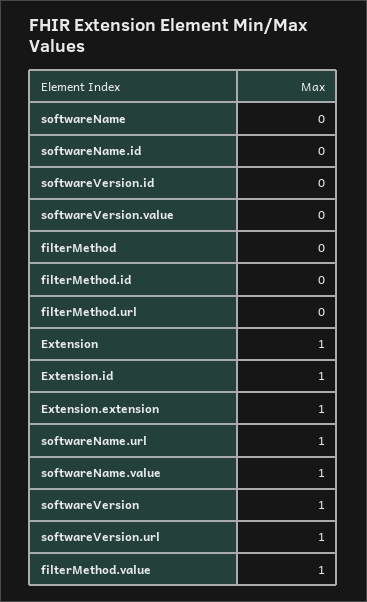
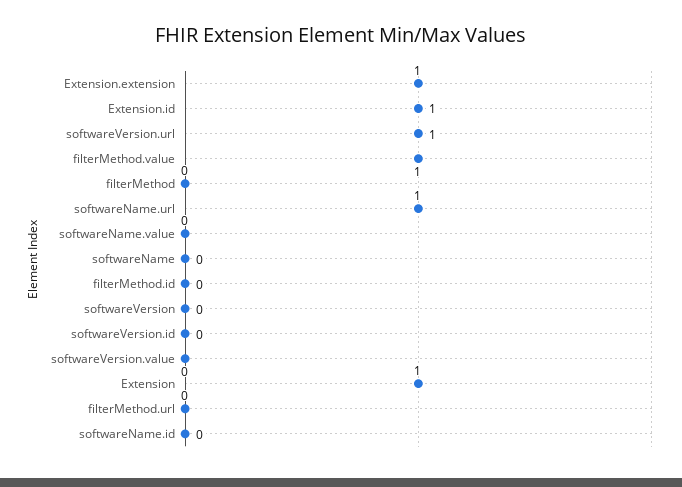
softwareName.value: 1 -> 0
softwareVersion: 1 -> 0

